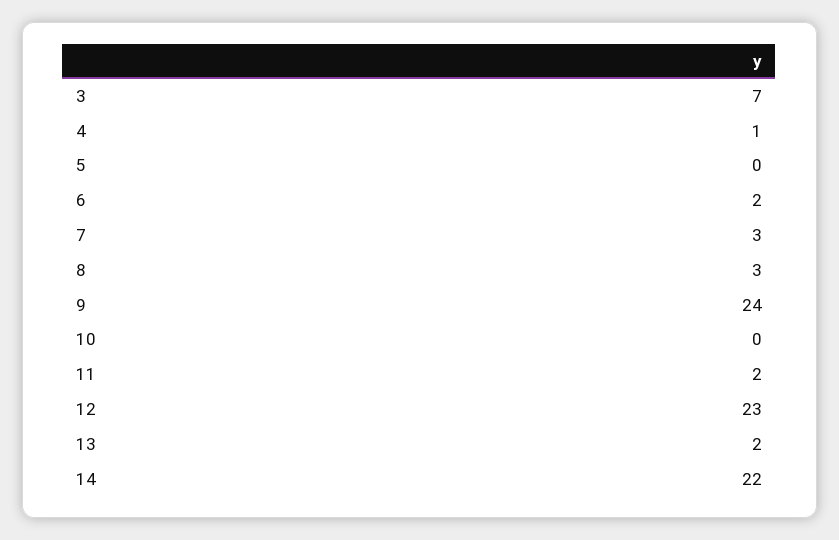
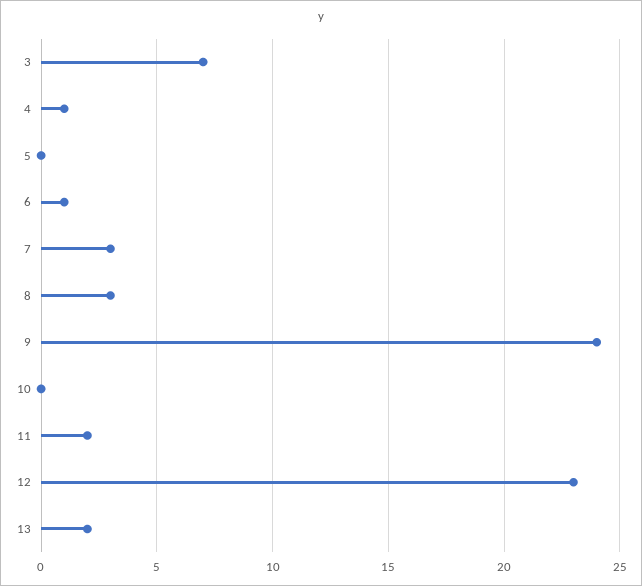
6: 2 -> 1
14: 22 -> none

